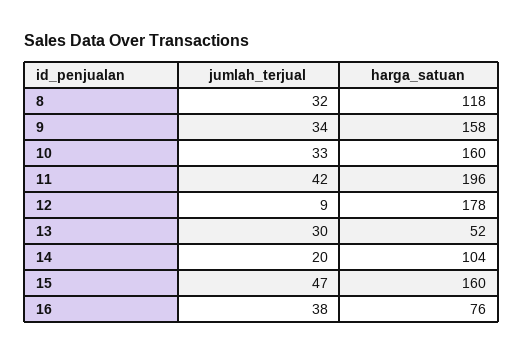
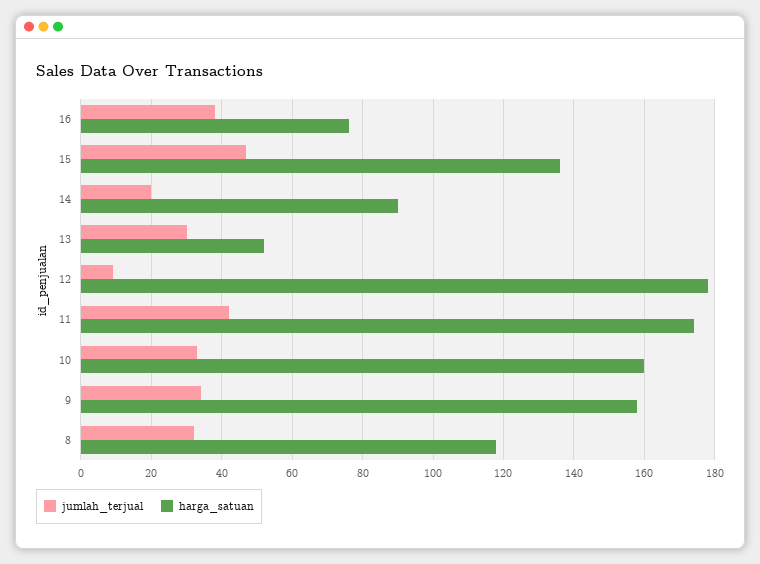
harga_satuan, 11: 196 -> 175
harga_satuan, 14: 104 -> 90
harga_satuan, 15: 160 -> 135

